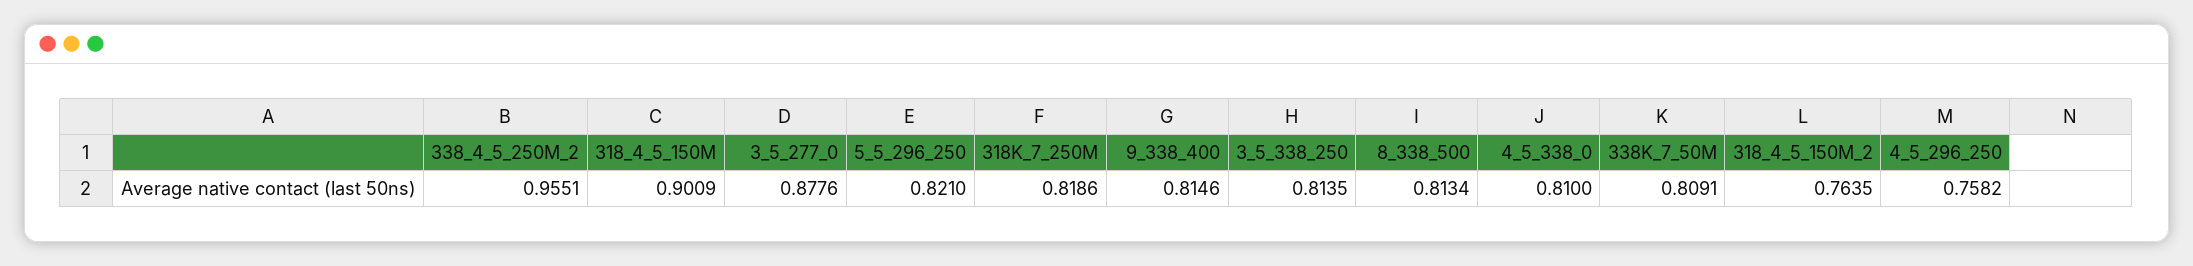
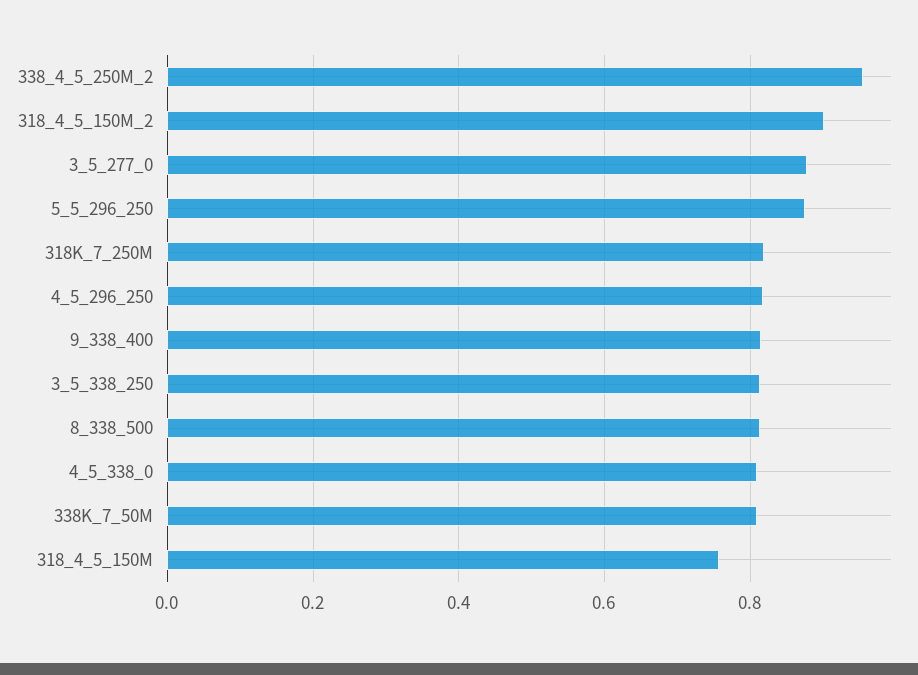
318_4_5_150M: 0.9009 -> 0.76
5_5_296_250: 0.821 -> 0.88
318_4_5_150M_2: 0.7635 -> 0.9
4_5_296_250: 0.7582 -> 0.82

